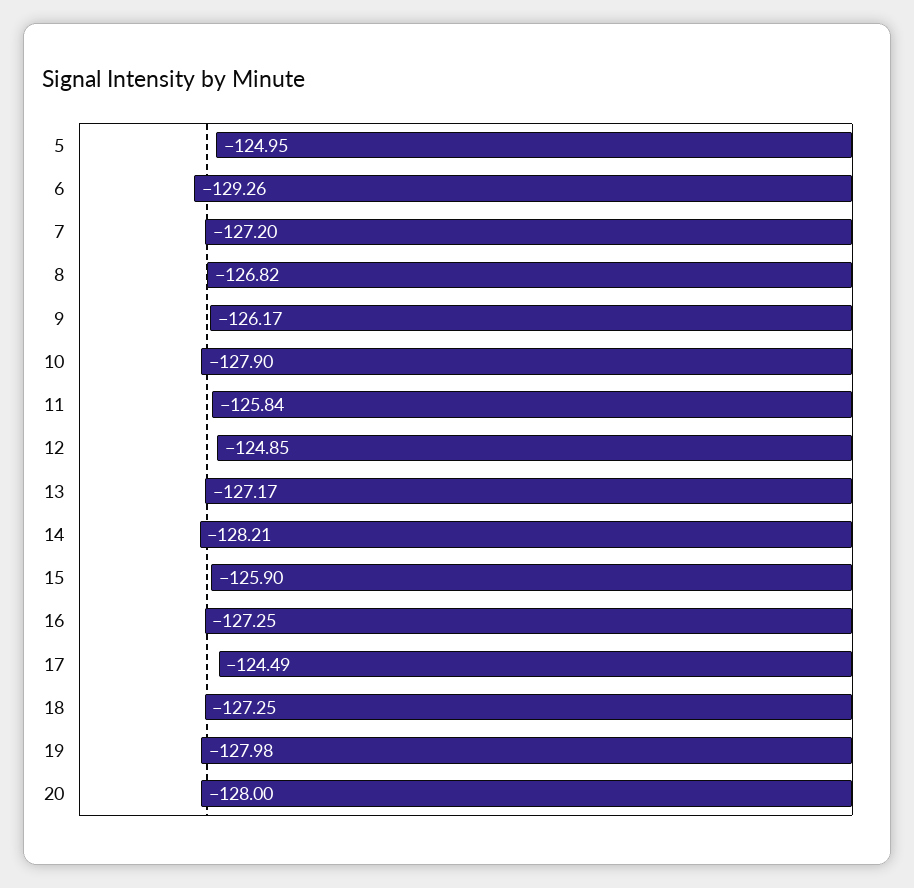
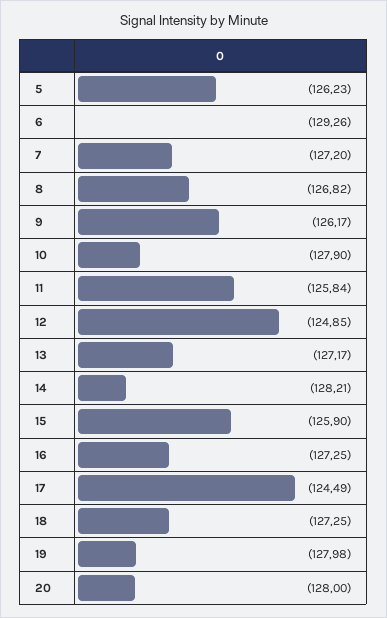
5: -124.95 -> -126.23

